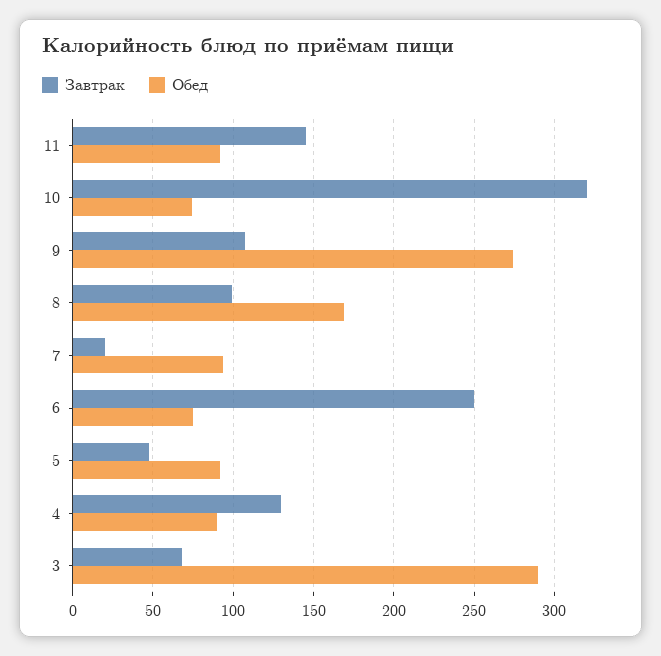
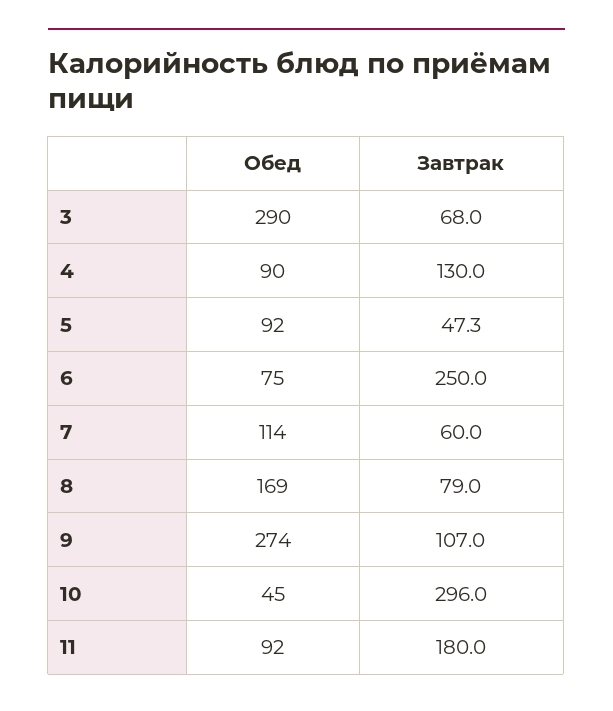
Завтрак, 11: 145 -> 180
Завтрак, 10: 320 -> 296
Обед, 10: 75 -> 45
Завтрак, 8: 100 -> 79
Завтрак, 7: 20 -> 60
Обед, 7: 95 -> 114

